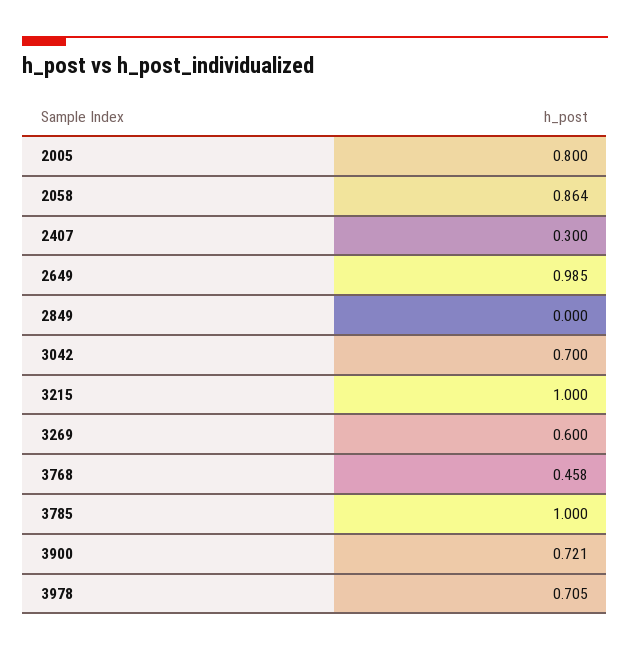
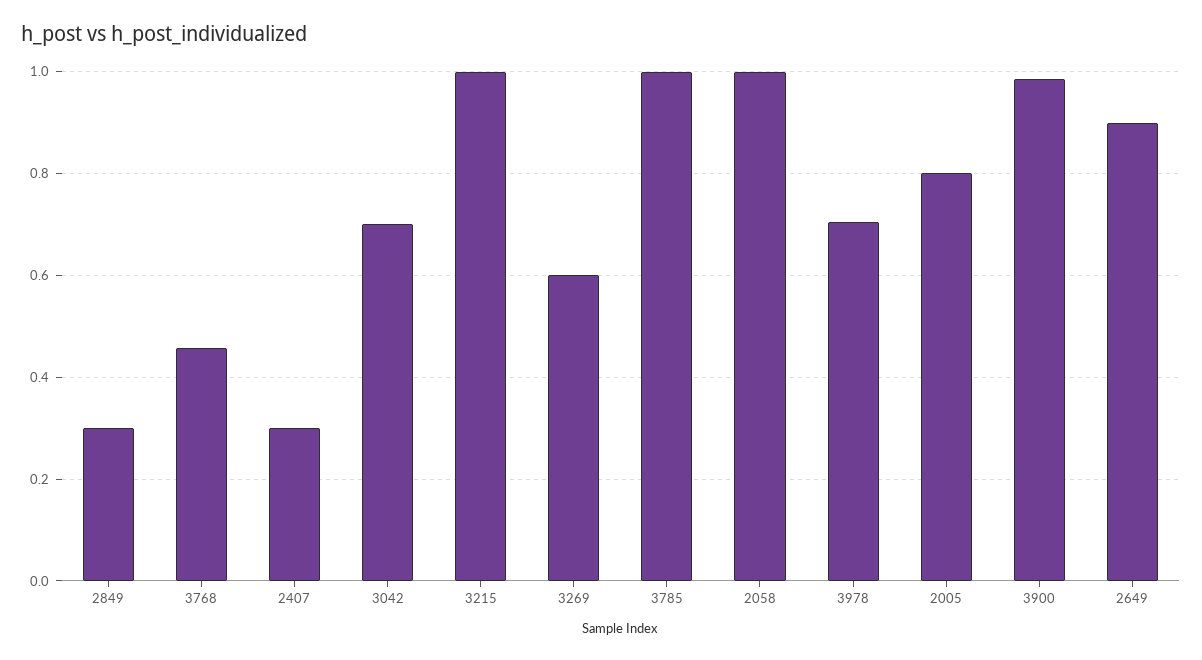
2058: 0.864 -> 1
2649: 0.985 -> 0.9
2849: 0 -> 0.3
3900: 0.721 -> 0.98

